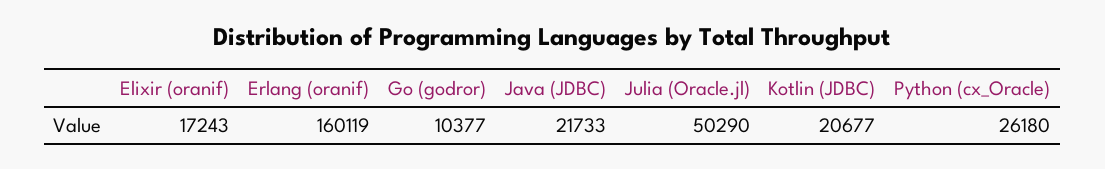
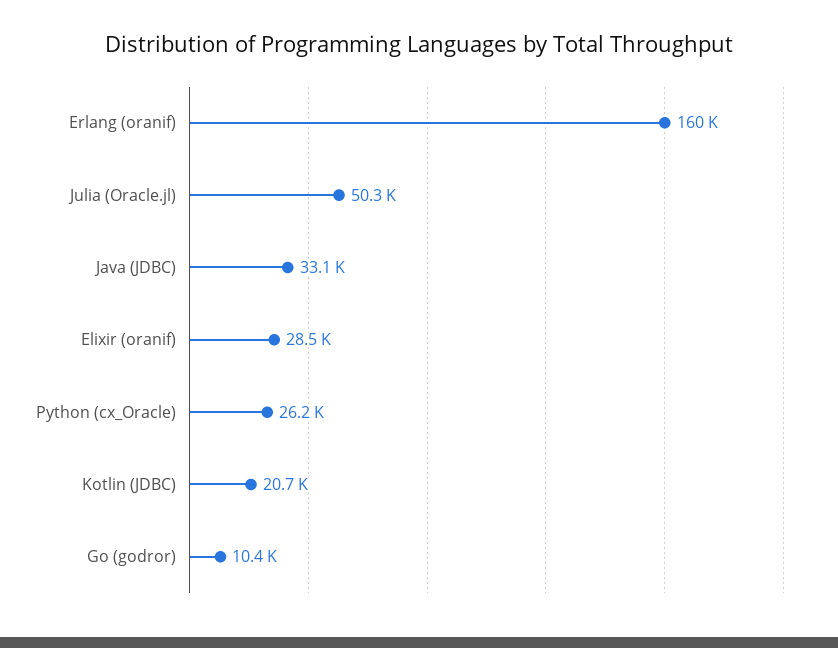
Elixir (oranif): 17243 -> 28500
Java (JDBC): 21733 -> 33100

